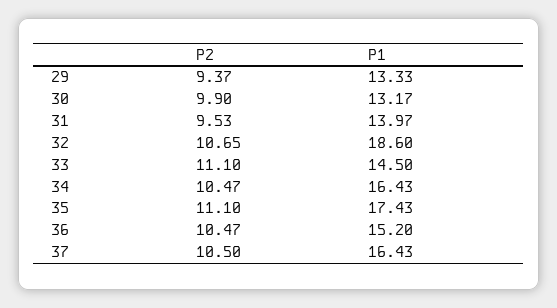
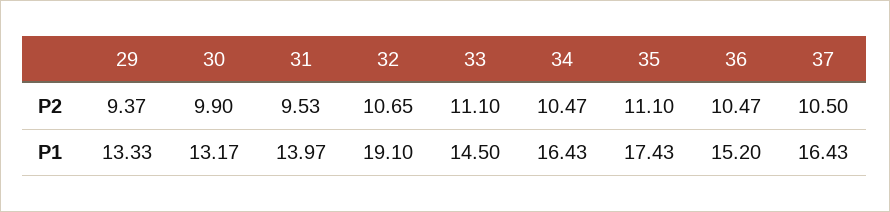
P1, 32: 18.6 -> 19.1

